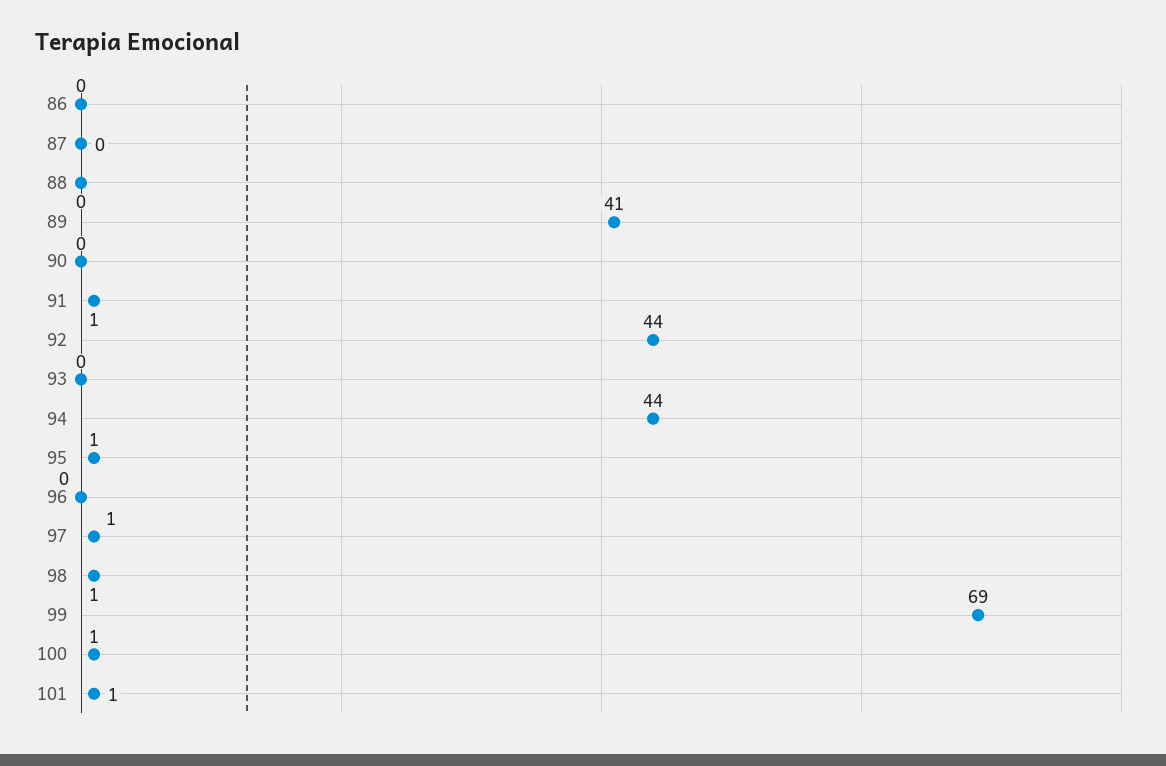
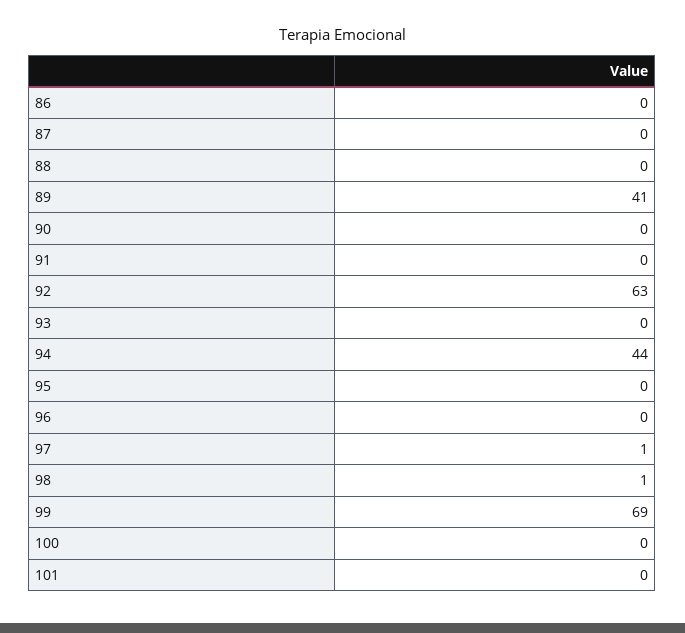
91: 1 -> 0
92: 44 -> 63
95: 1 -> 0
100: 1 -> 0
101: 1 -> 0

